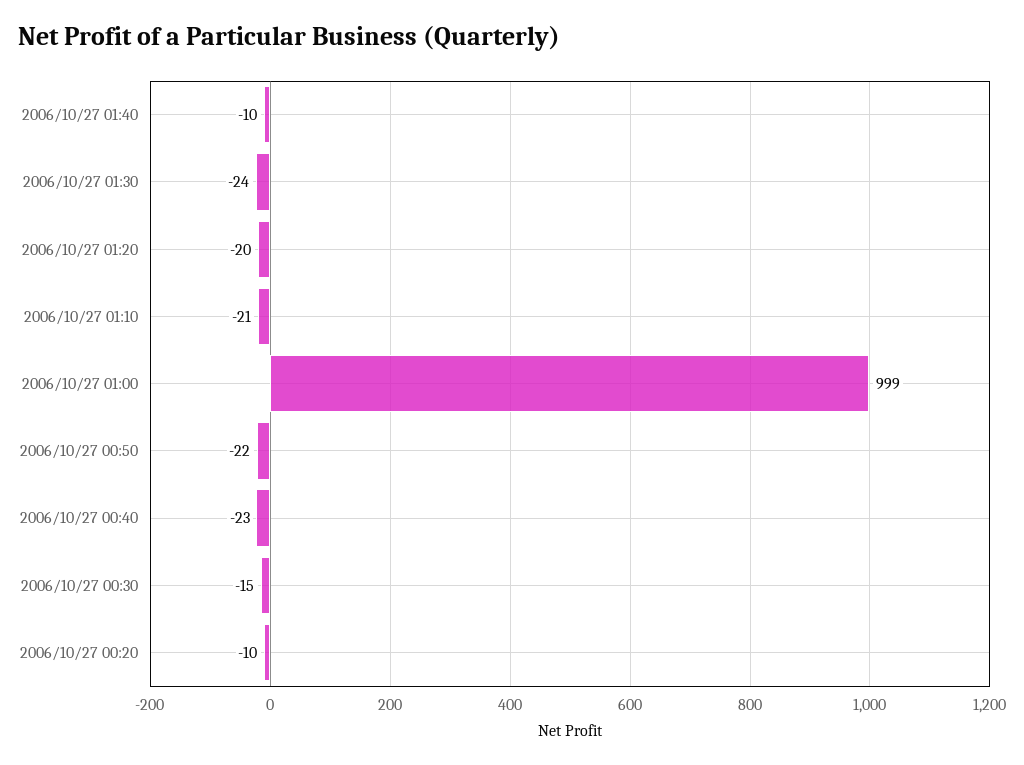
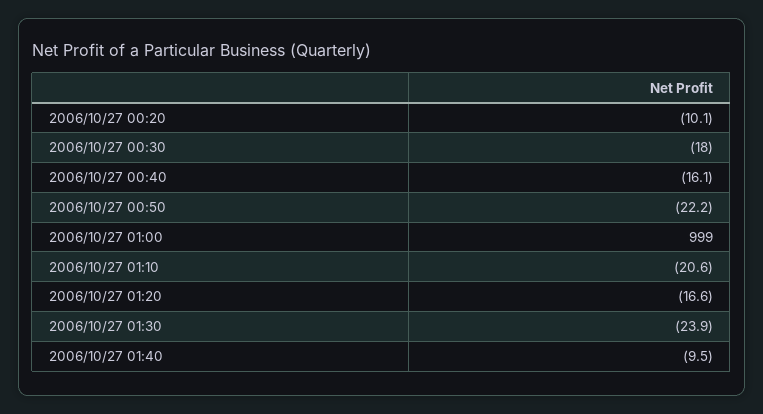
2006/10/27 01:20: -20 -> -16.6
2006/10/27 00:40: -23 -> -16.1
2006/10/27 00:30: -15 -> -18

